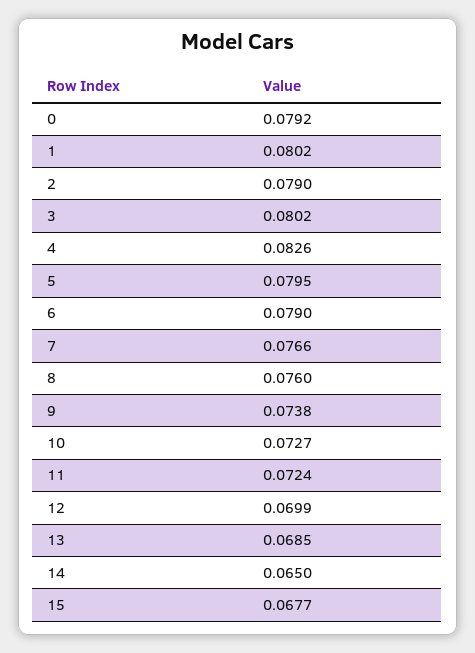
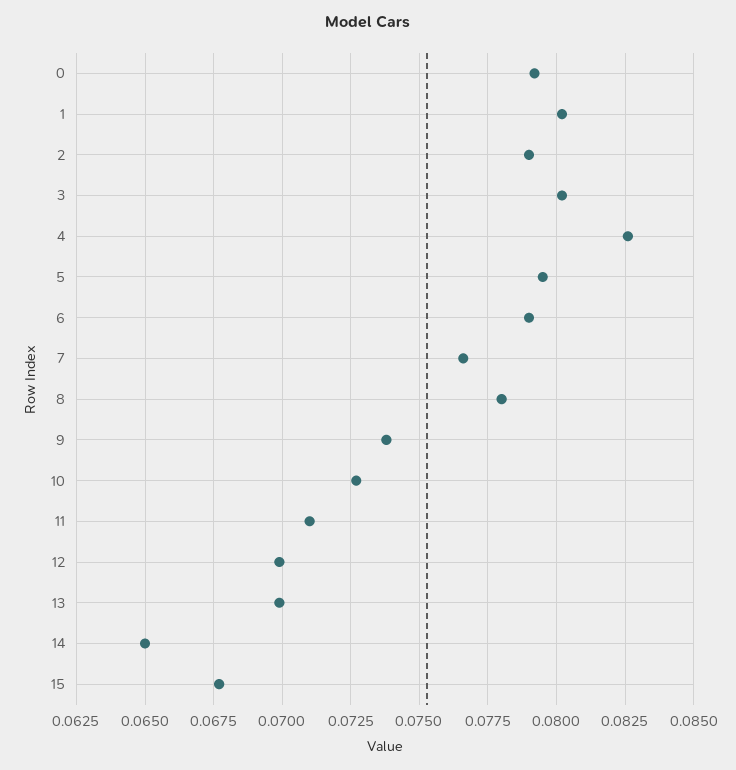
8: 0.076 -> 0.078
11: 0.0724 -> 0.071
13: 0.0685 -> 0.07

